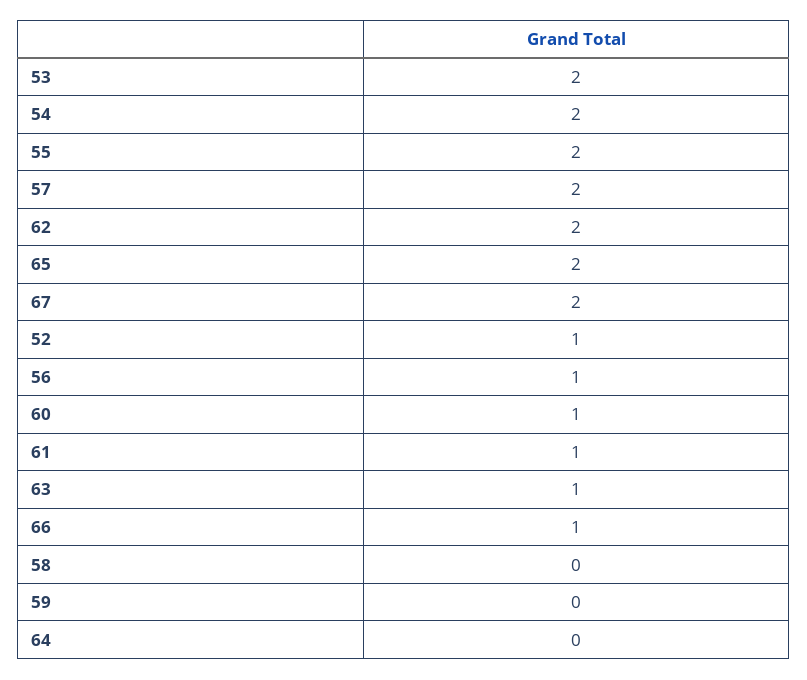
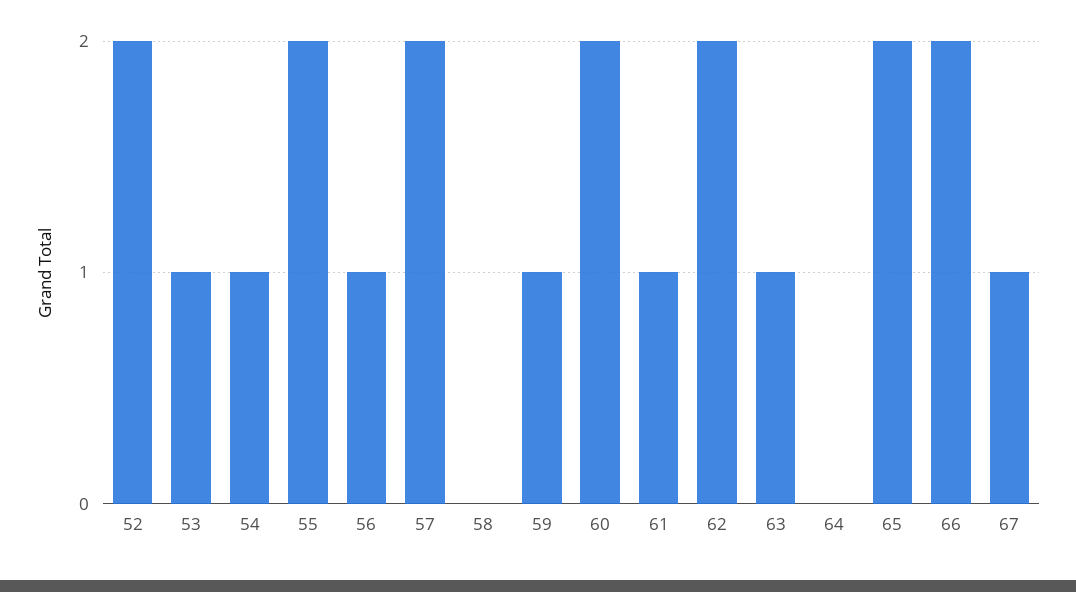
53: 2 -> 1
54: 2 -> 1
67: 2 -> 1
52: 1 -> 2
60: 1 -> 2
66: 1 -> 2
59: 0 -> 1

